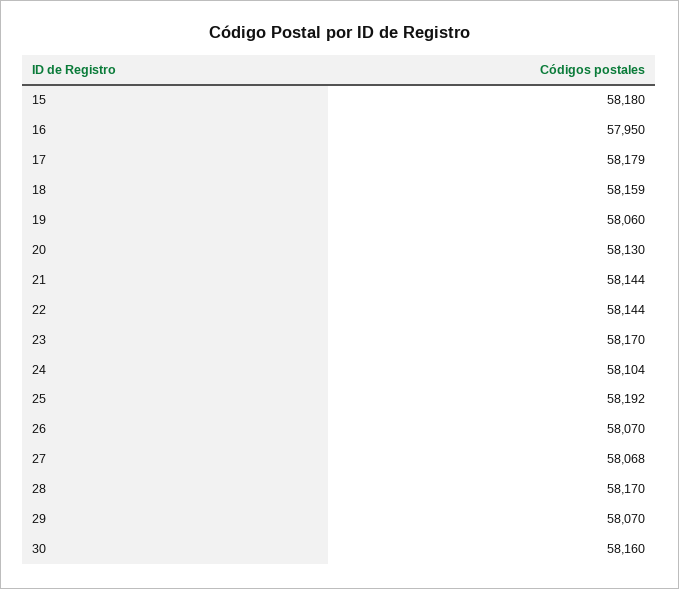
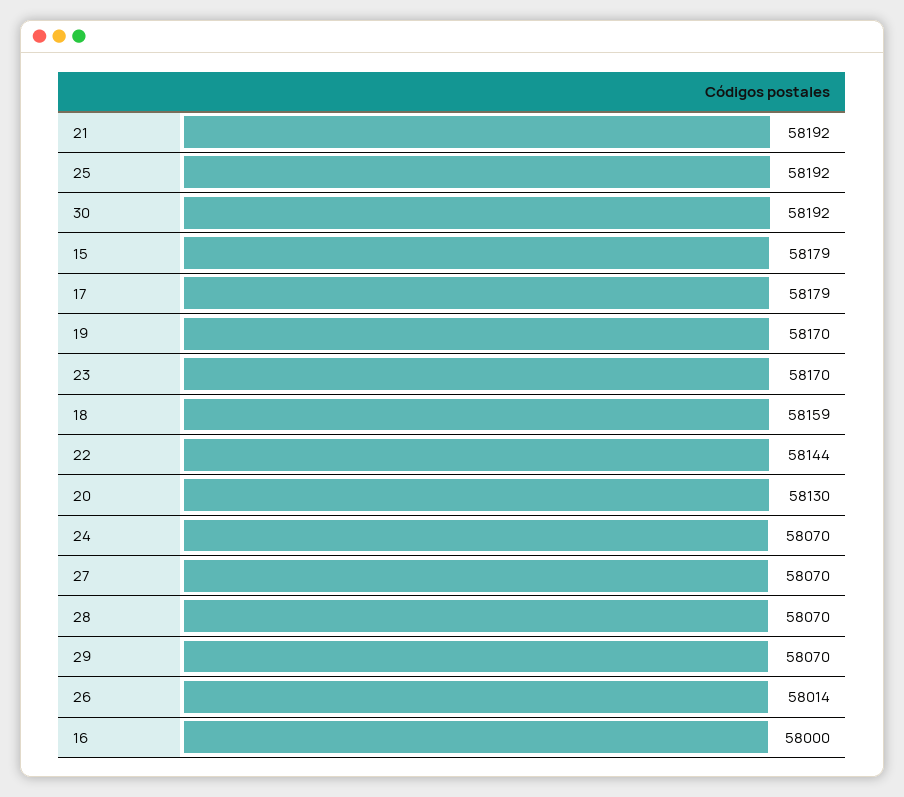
15: 58180 -> 58179
16: 57950 -> 58000
19: 58060 -> 58170
21: 58144 -> 58192
24: 58104 -> 58070
26: 58070 -> 58014
27: 58068 -> 58070
28: 58170 -> 58070
30: 58160 -> 58192

